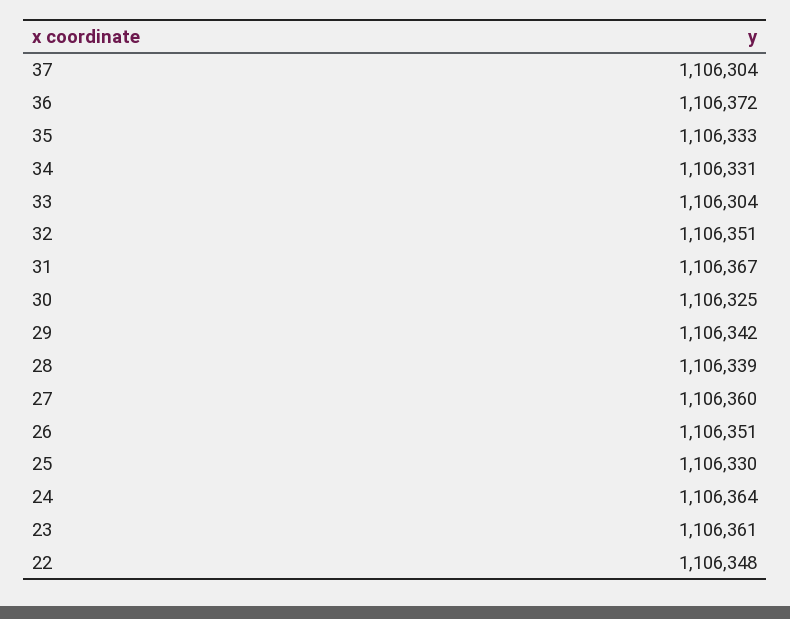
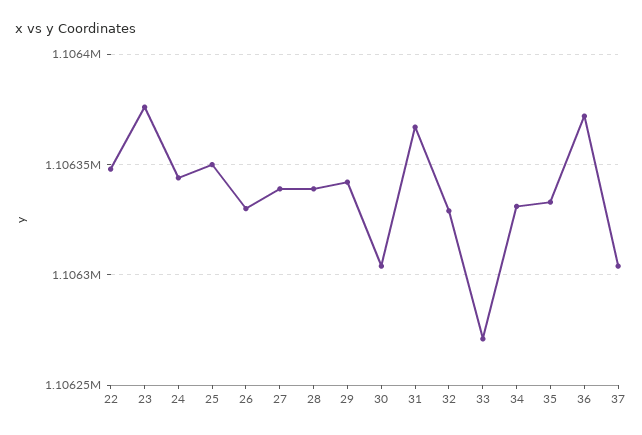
33: 1106304 -> 1106270
32: 1106351 -> 1106330
30: 1106325 -> 1106305
27: 1106360 -> 1106340
26: 1106351 -> 1106330
25: 1106330 -> 1106350
24: 1106364 -> 1106345
23: 1106361 -> 1106375

